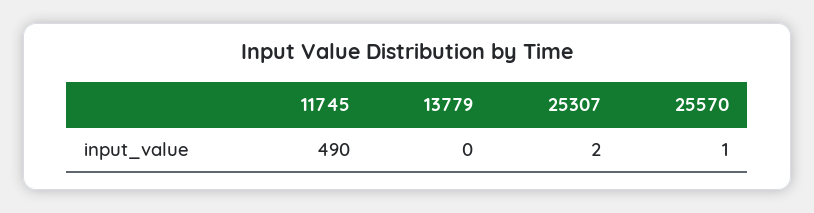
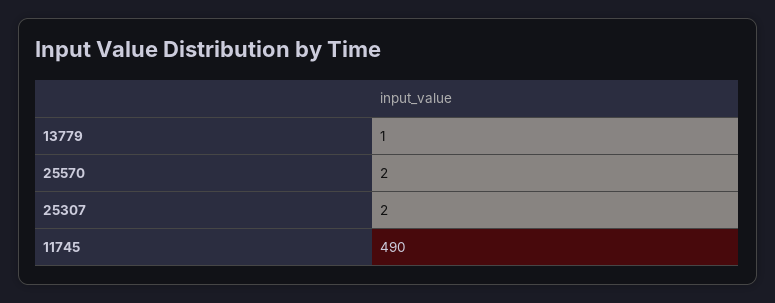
13779: 0 -> 1
25570: 1 -> 2

